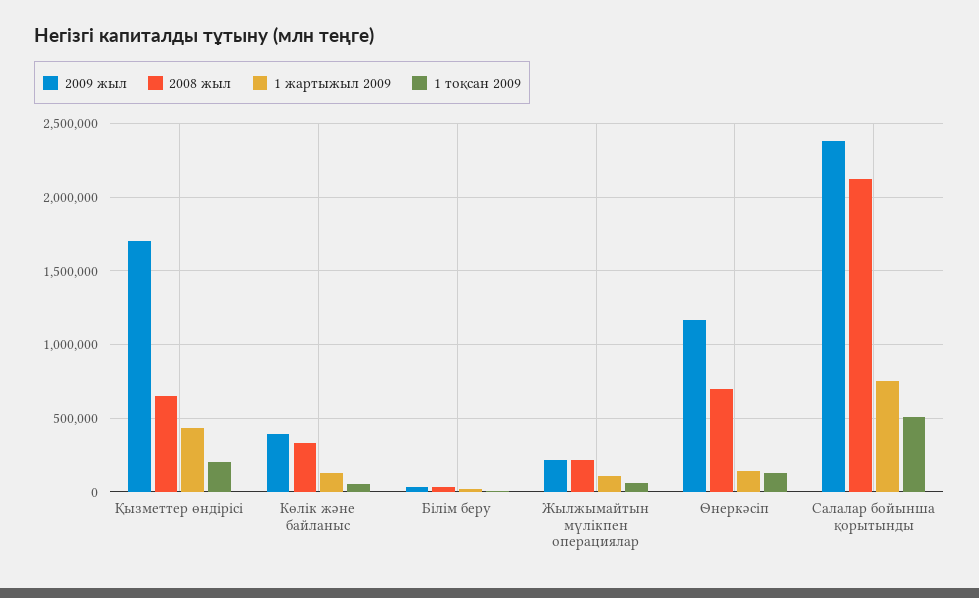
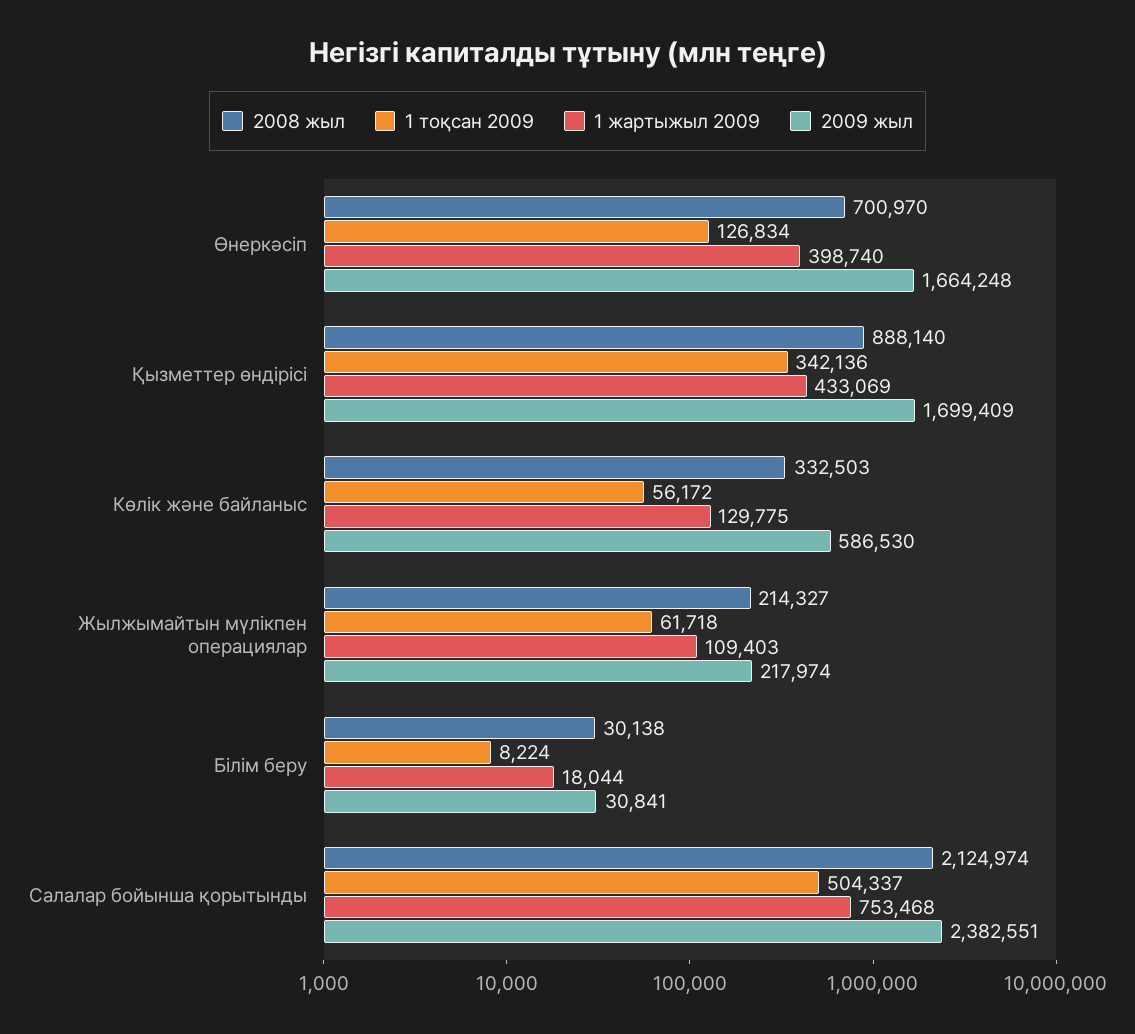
2008 жыл, Қызметтер өндірісі: 650000 -> 888140
1 тоқсан 2009, Қызметтер өндірісі: 200000 -> 342136
2009 жыл, Көлік және байланыс: 400000 -> 586530
2009 жыл, Өнеркәсіп: 1150000 -> 1664248
1 жартыжыл 2009, Өнеркәсіп: 150000 -> 398740

